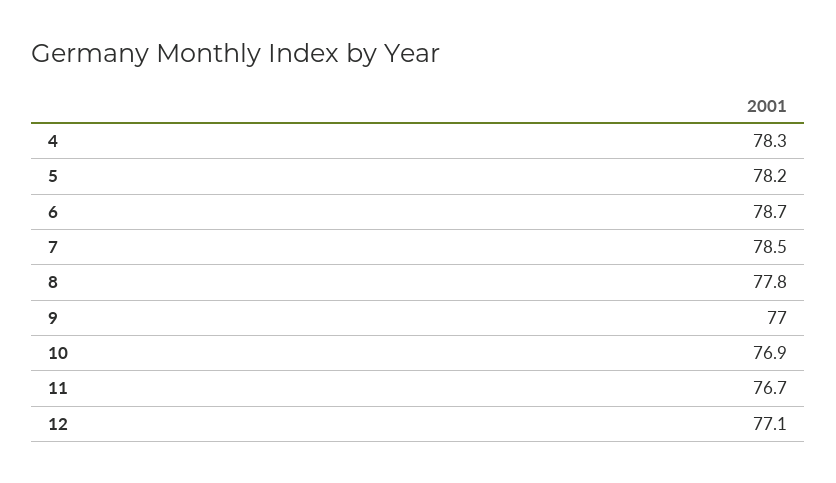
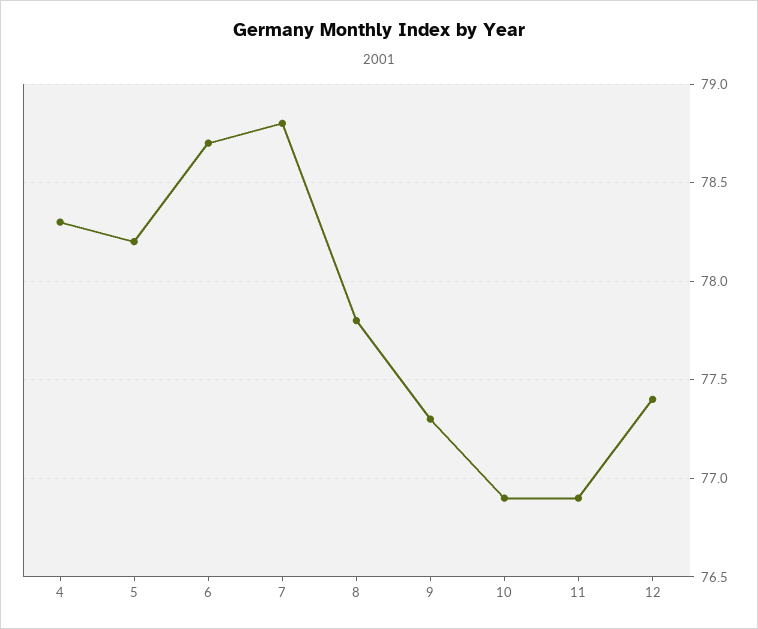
7: 78.5 -> 78.8
9: 77 -> 77.3
11: 76.7 -> 76.9
12: 77.1 -> 77.4

